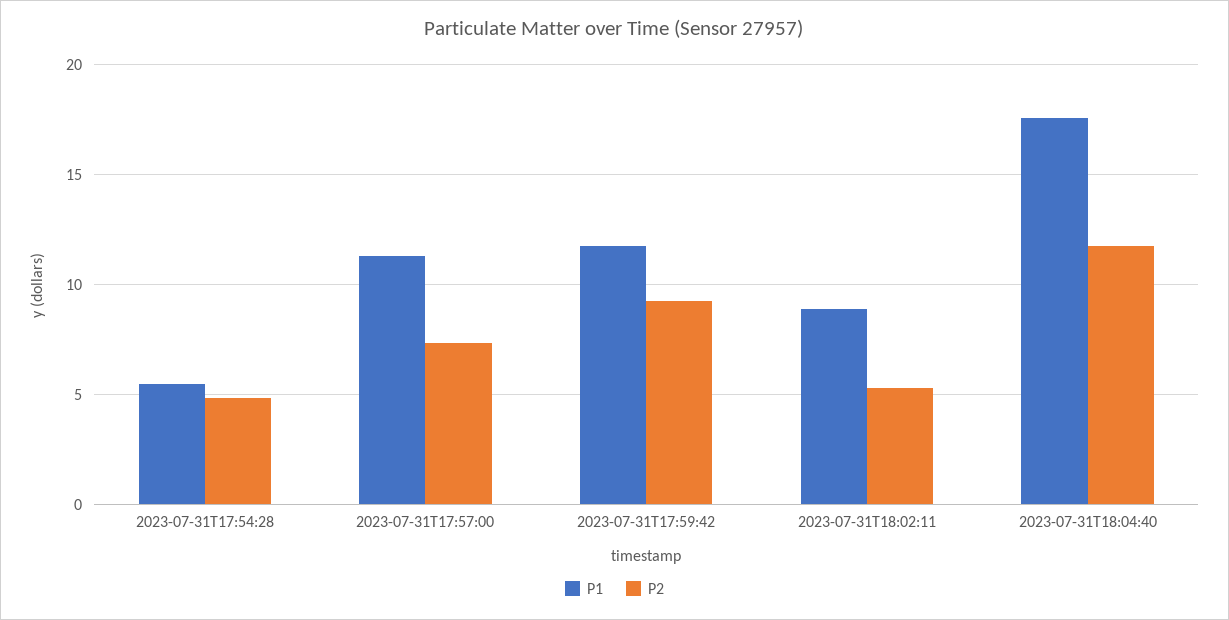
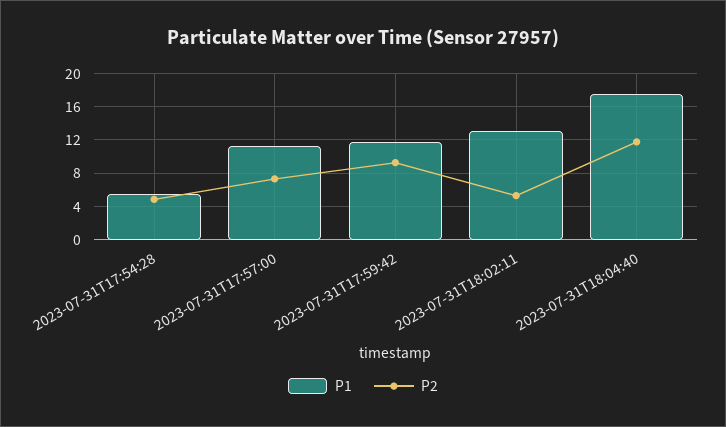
P1, 2023-07-31T18:02:11: 9 -> 13

